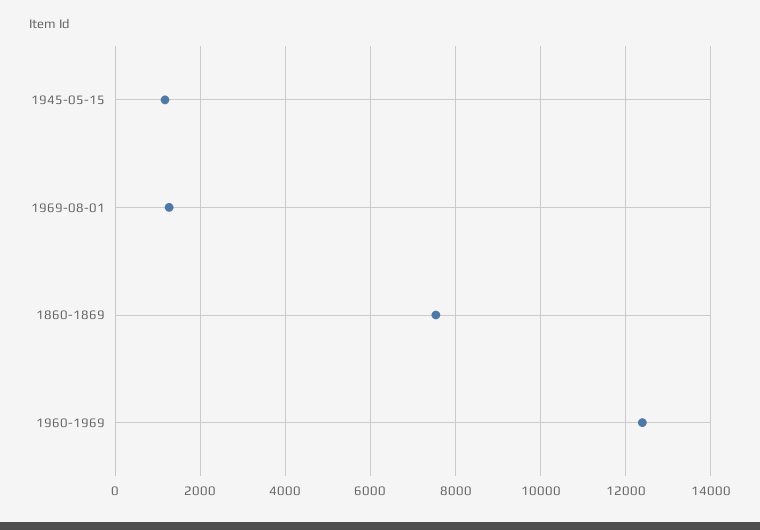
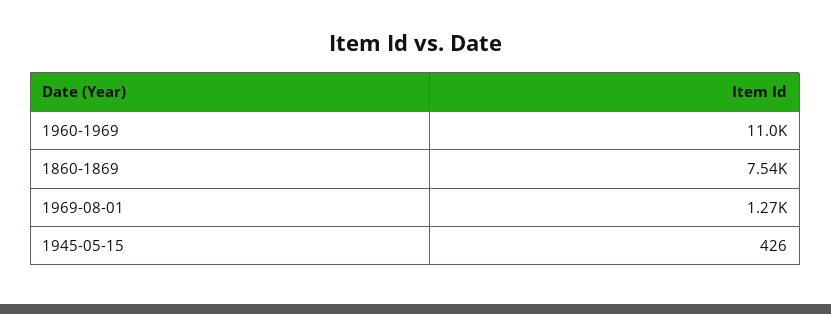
1945-05-15: 1200 -> 426
1960-1969: 12400 -> 11000

